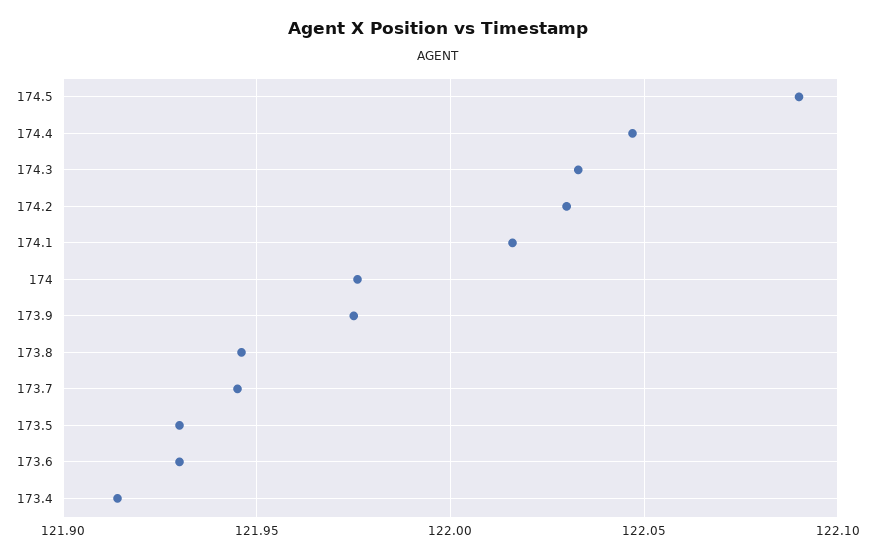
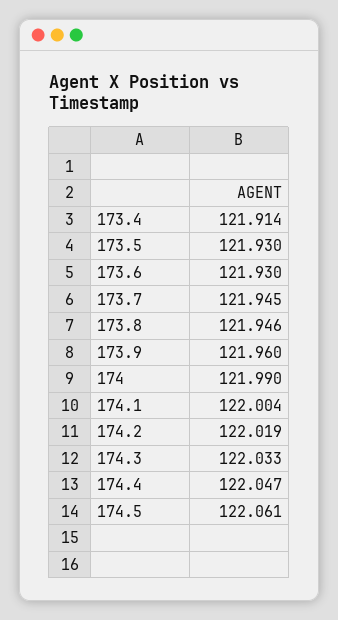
174.5: 122.09 -> 122.061
174.2: 122.03 -> 122.019
174.1: 122.015 -> 122.004
174: 121.975 -> 121.99
173.9: 121.975 -> 121.96

